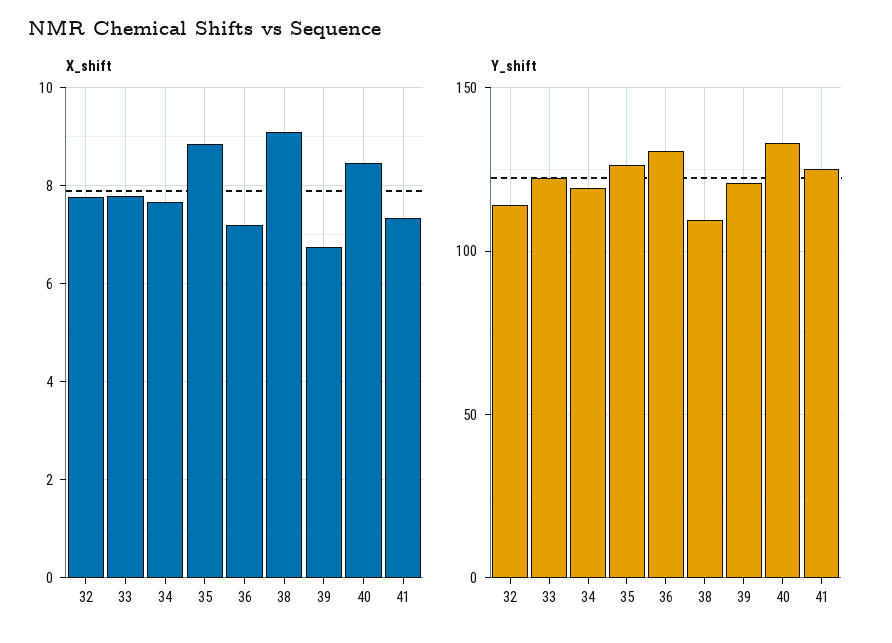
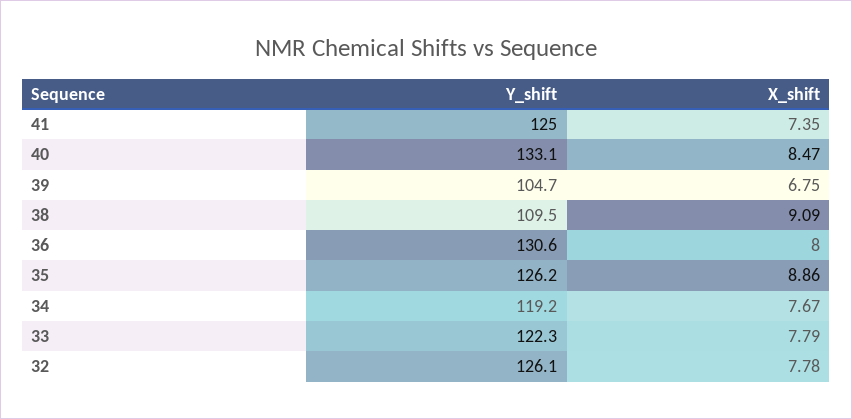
X_shift, 36: 7.2 -> 8
Y_shift, 32: 115 -> 126.1
Y_shift, 39: 120 -> 104.7

